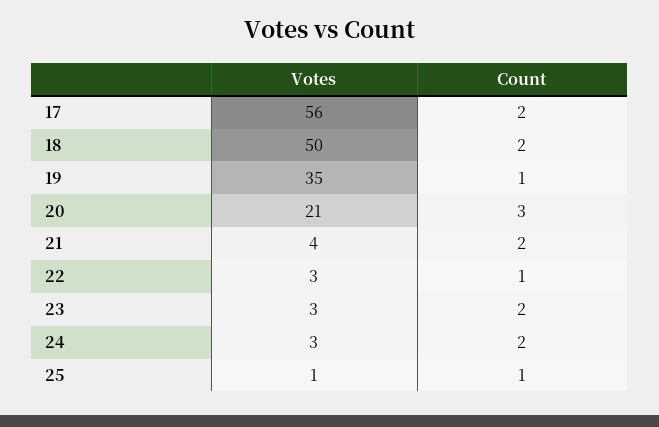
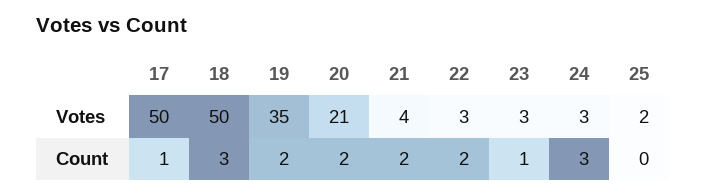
Votes, 17: 56 -> 50
Count, 17: 2 -> 1
Count, 18: 2 -> 3
Count, 19: 1 -> 2
Count, 20: 3 -> 2
Count, 22: 1 -> 2
Count, 23: 2 -> 1
Count, 24: 2 -> 3
Votes, 25: 1 -> 2
Count, 25: 1 -> 0

